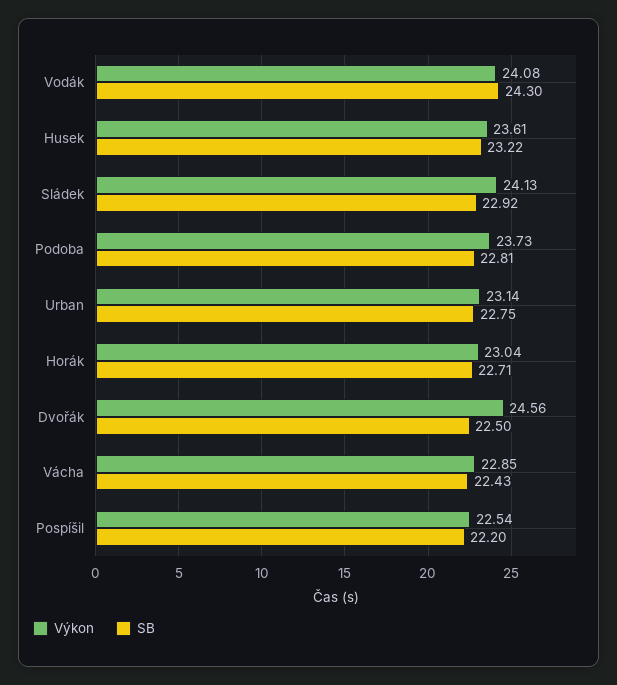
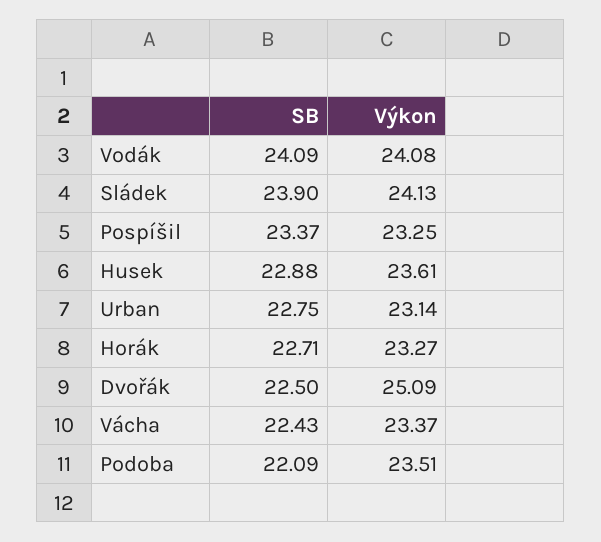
SB, Vodák: 24.3 -> 24.09
SB, Husek: 23.22 -> 22.88
SB, Sládek: 22.92 -> 23.9
Výkon, Podoba: 23.73 -> 23.51
SB, Podoba: 22.81 -> 22.09
Výkon, Horák: 23.04 -> 23.27
Výkon, Dvořák: 24.56 -> 25.09
Výkon, Vácha: 22.85 -> 23.37
Výkon, Pospíšil: 22.54 -> 23.25
SB, Pospíšil: 22.2 -> 23.37

